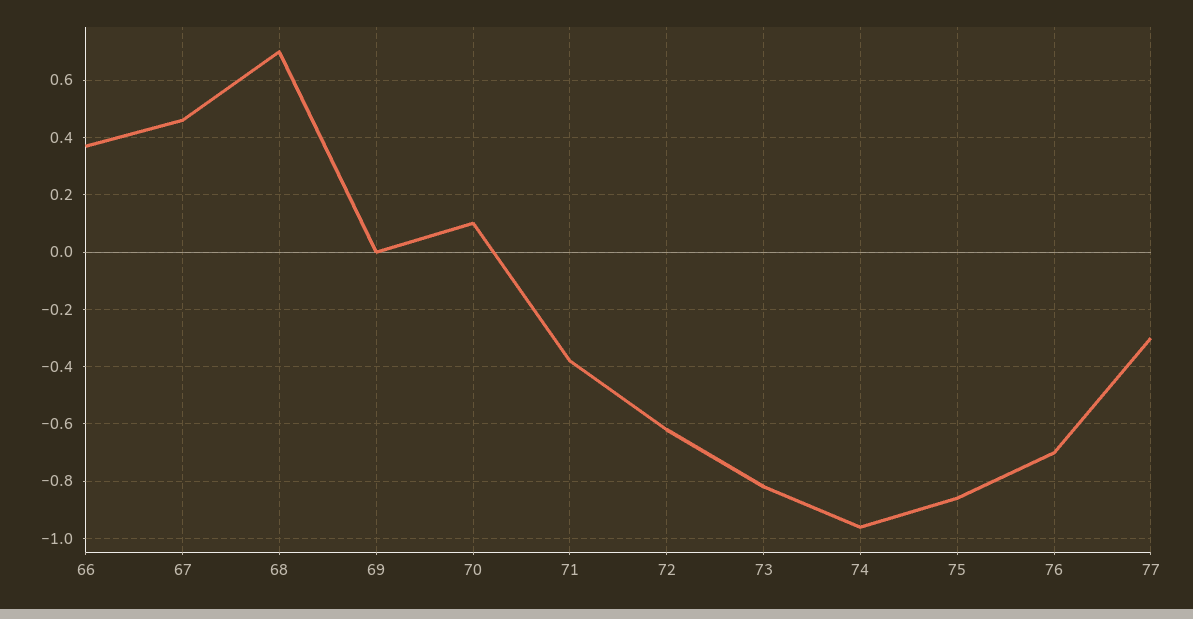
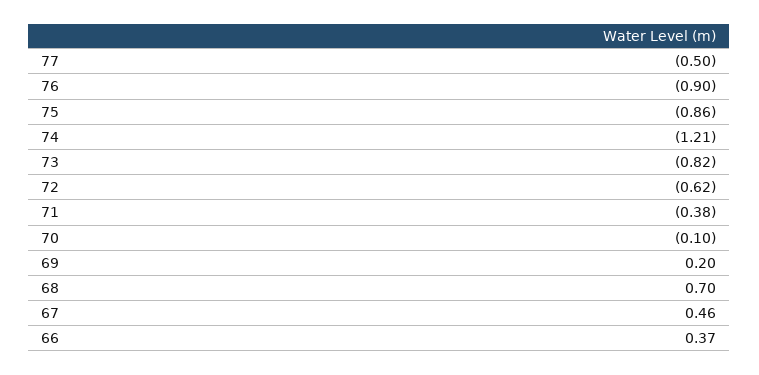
69: 0 -> 0.2
70: 0.1 -> -0.1
74: -0.95 -> -1.21
76: -0.7 -> -0.9
77: -0.3 -> -0.5

